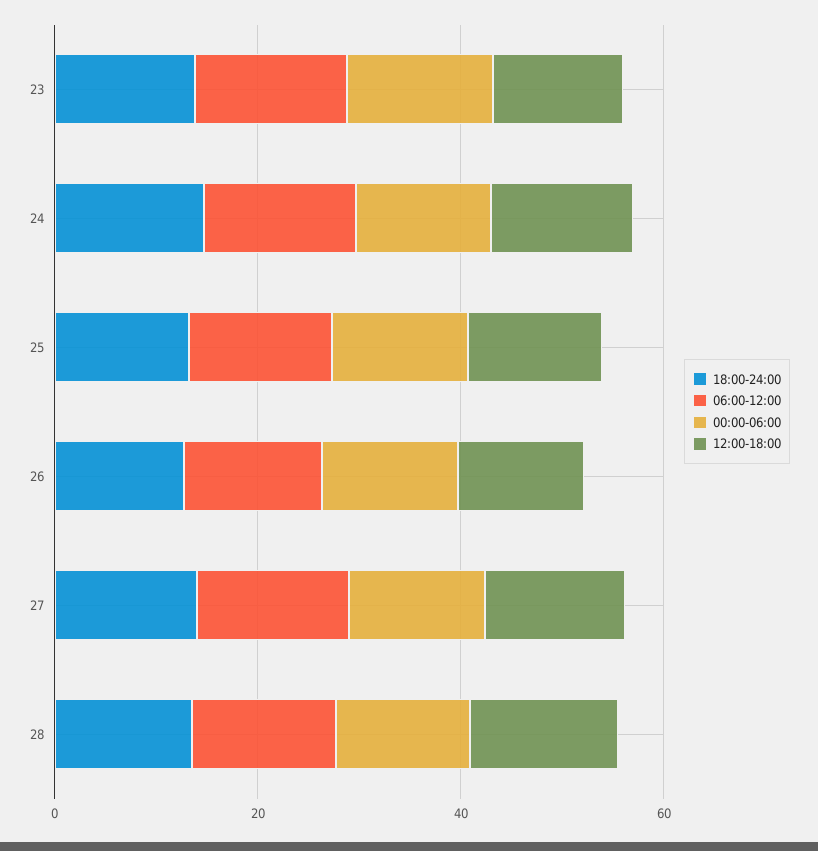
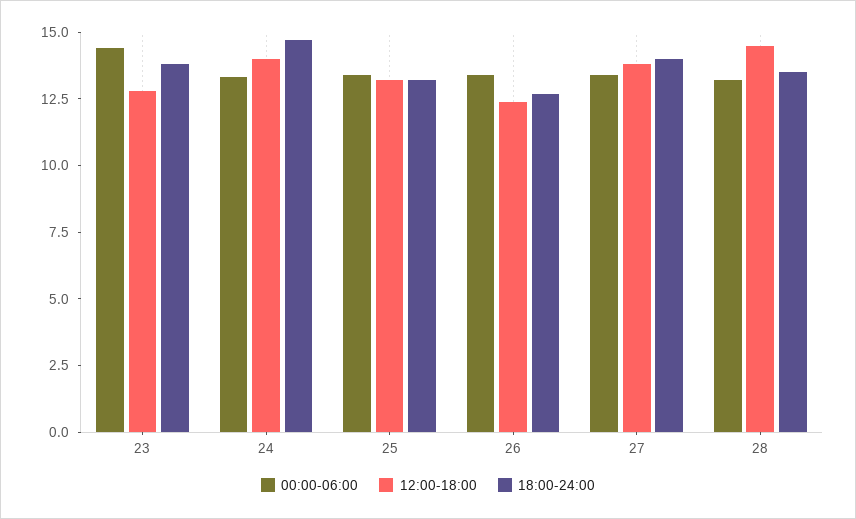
06:00-12:00, 23: 15 -> none
06:00-12:00, 24: 15 -> none
06:00-12:00, 25: 15 -> none
06:00-12:00, 26: 15 -> none
06:00-12:00, 27: 15 -> none
06:00-12:00, 28: 15 -> none

